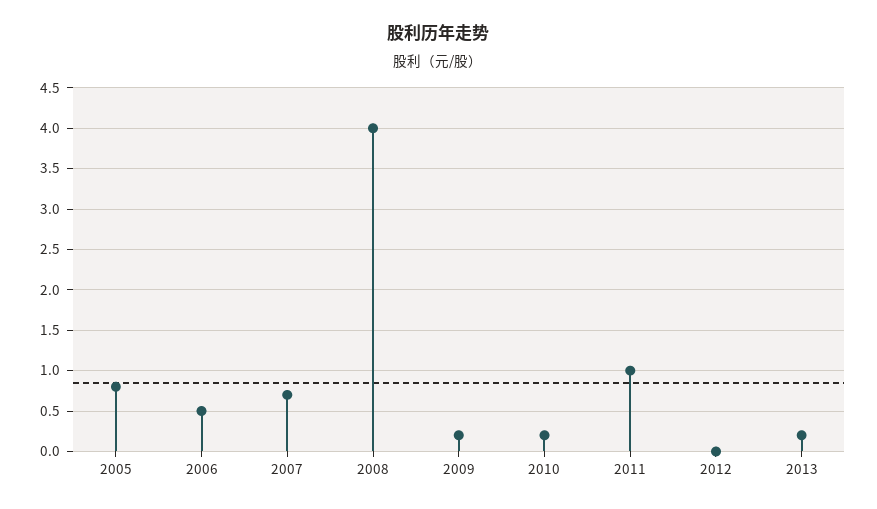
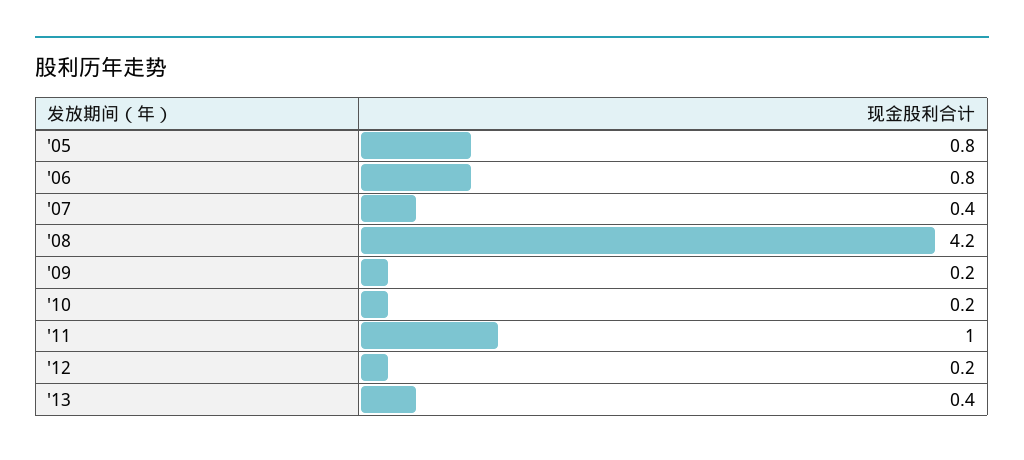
2006: 0.5 -> 0.8
2007: 0.7 -> 0.4
2008: 4 -> 4.2
2012: 0 -> 0.2
2013: 0.2 -> 0.4

